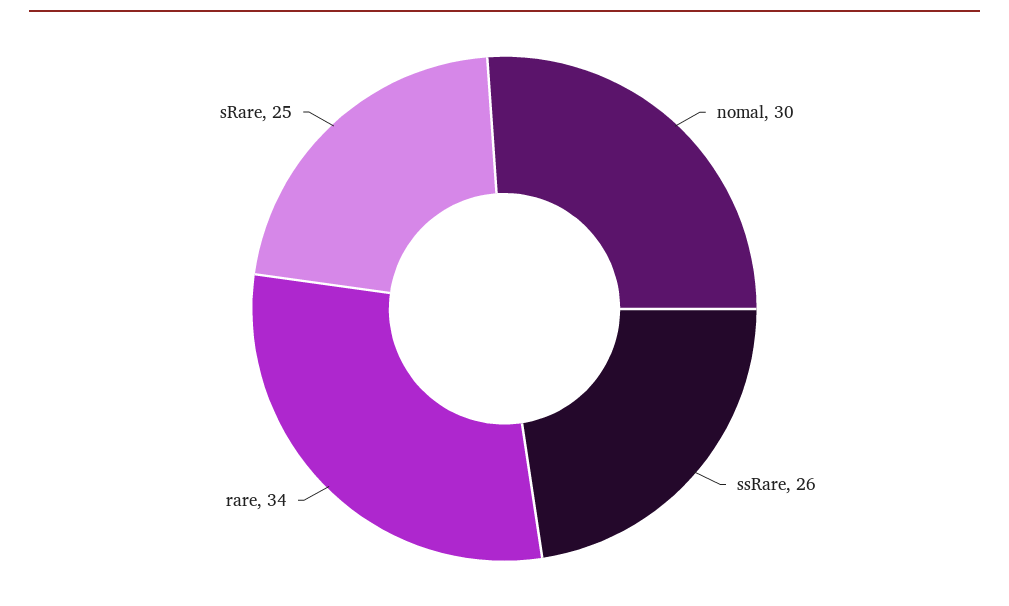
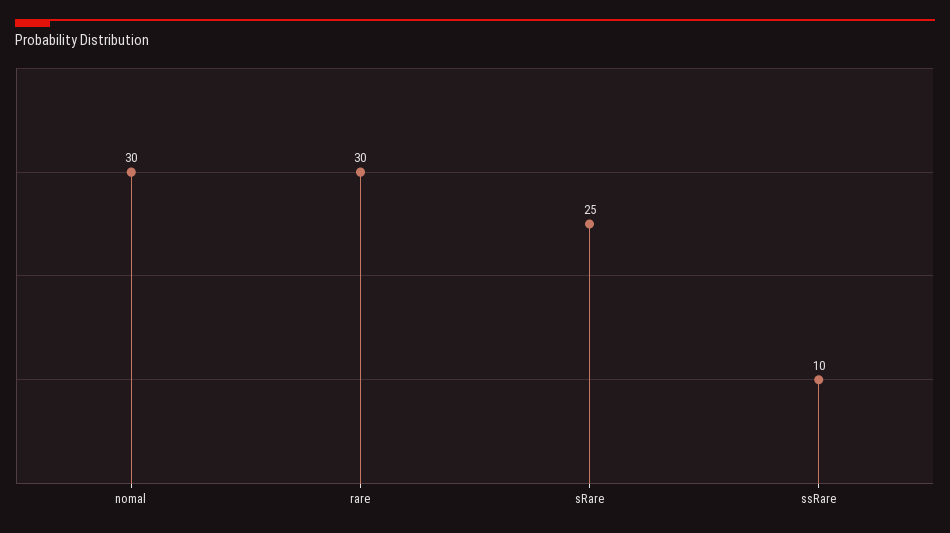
ssRare: 26 -> 10
rare: 34 -> 30

